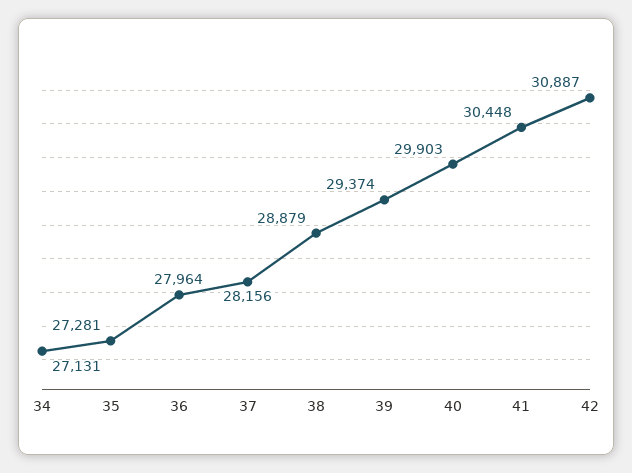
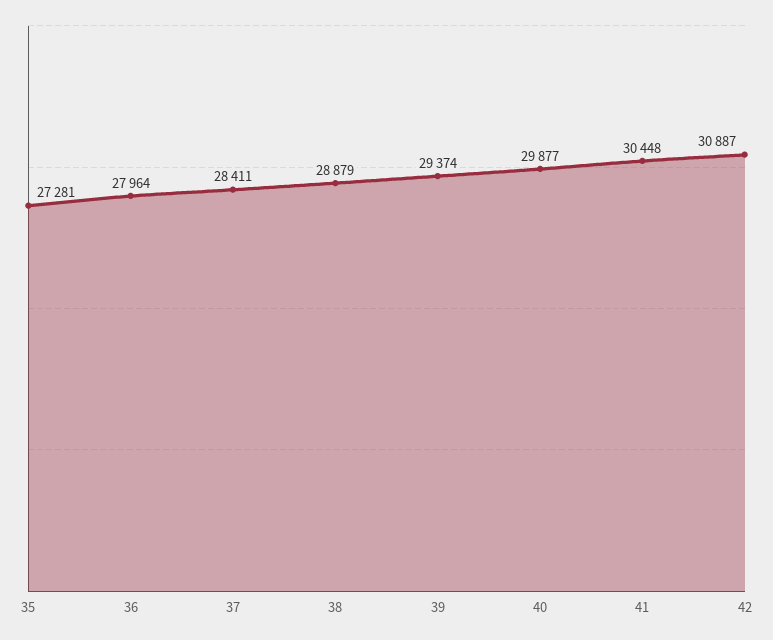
34: 27131 -> none
37: 28156 -> 28411
40: 29903 -> 29877

